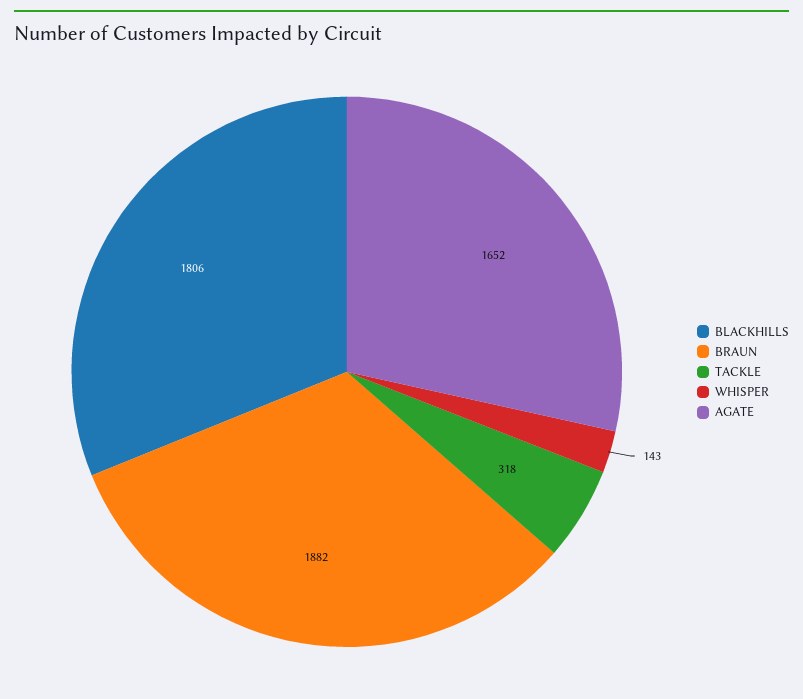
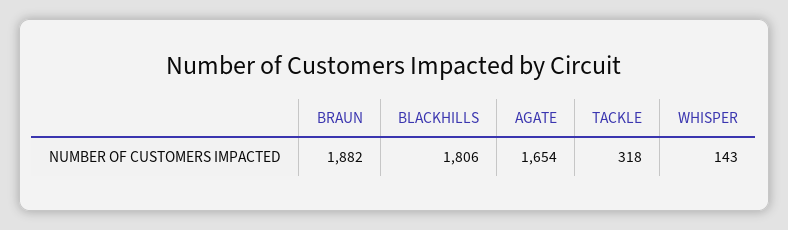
AGATE: 1652 -> 1654

